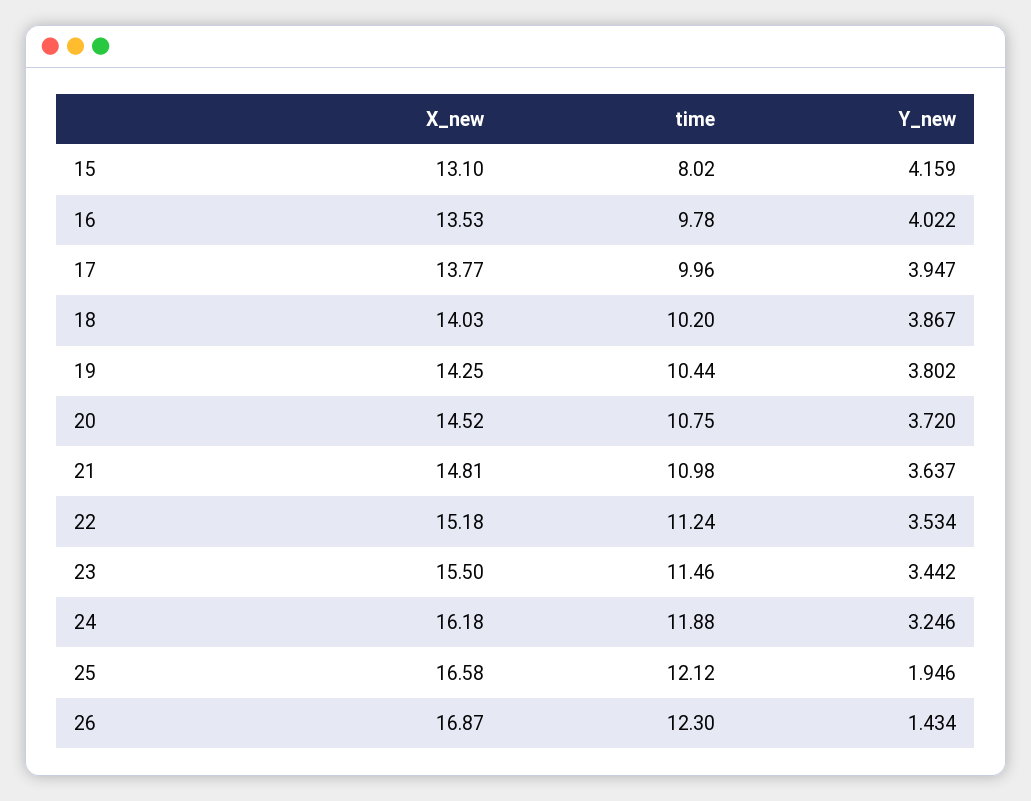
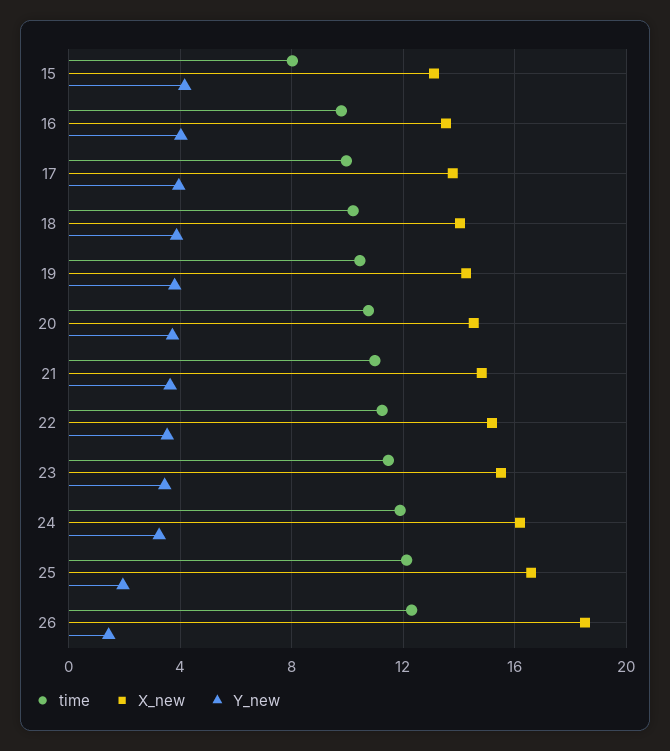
X_new, 26: 16.87 -> 18.5

